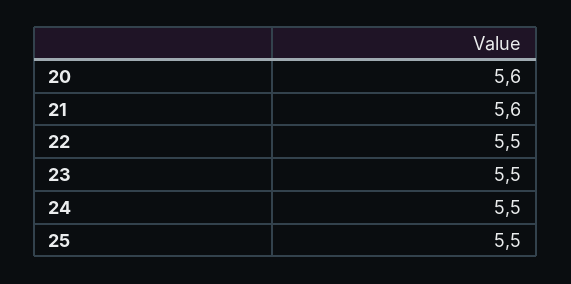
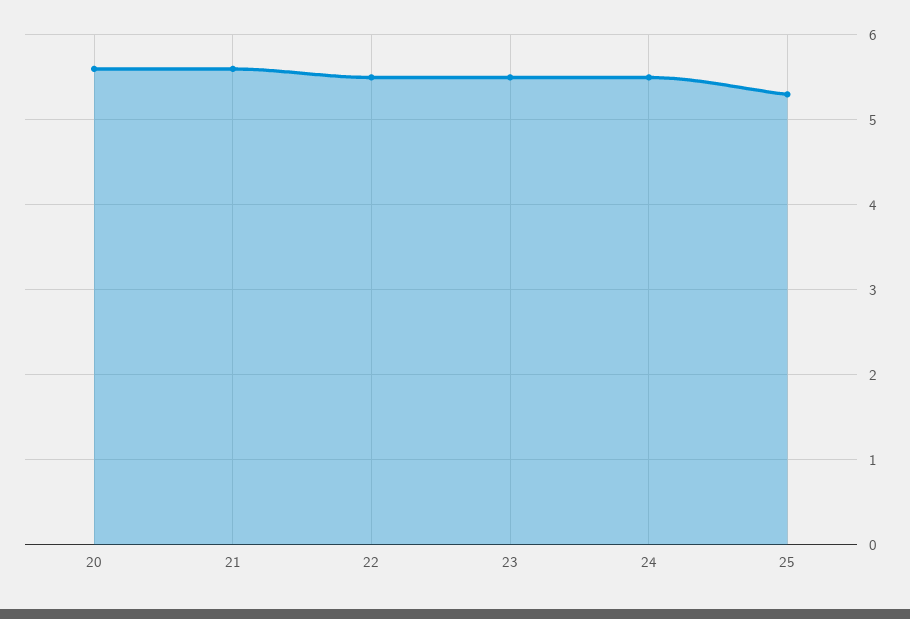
25: 5.5 -> 5.3

